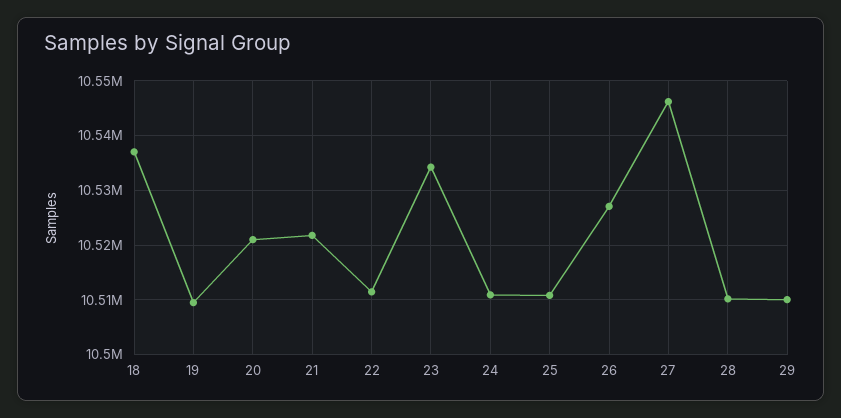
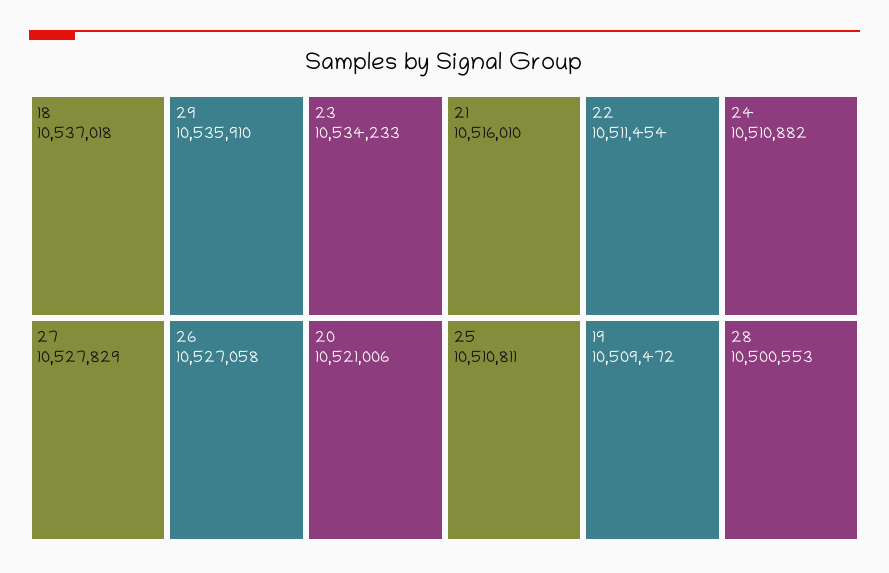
21: 10522000 -> 10516010
27: 10546000 -> 10527829
28: 10510000 -> 10500553
29: 10510000 -> 10535910

